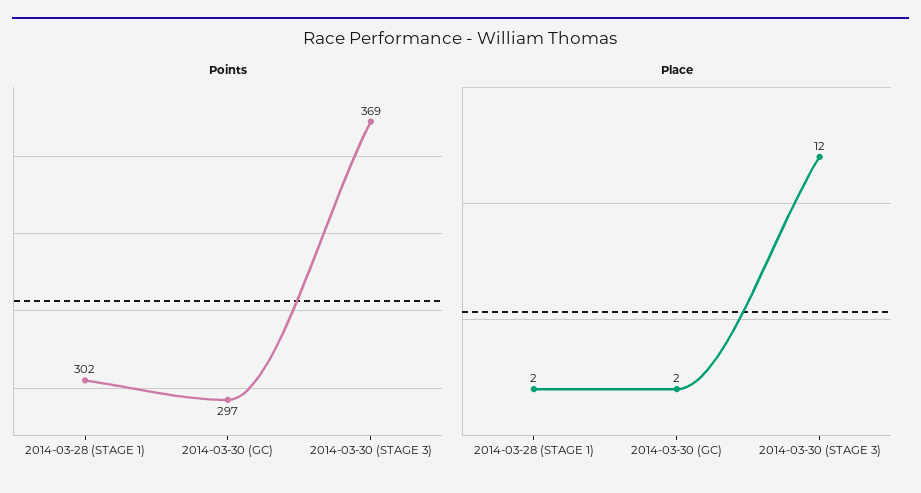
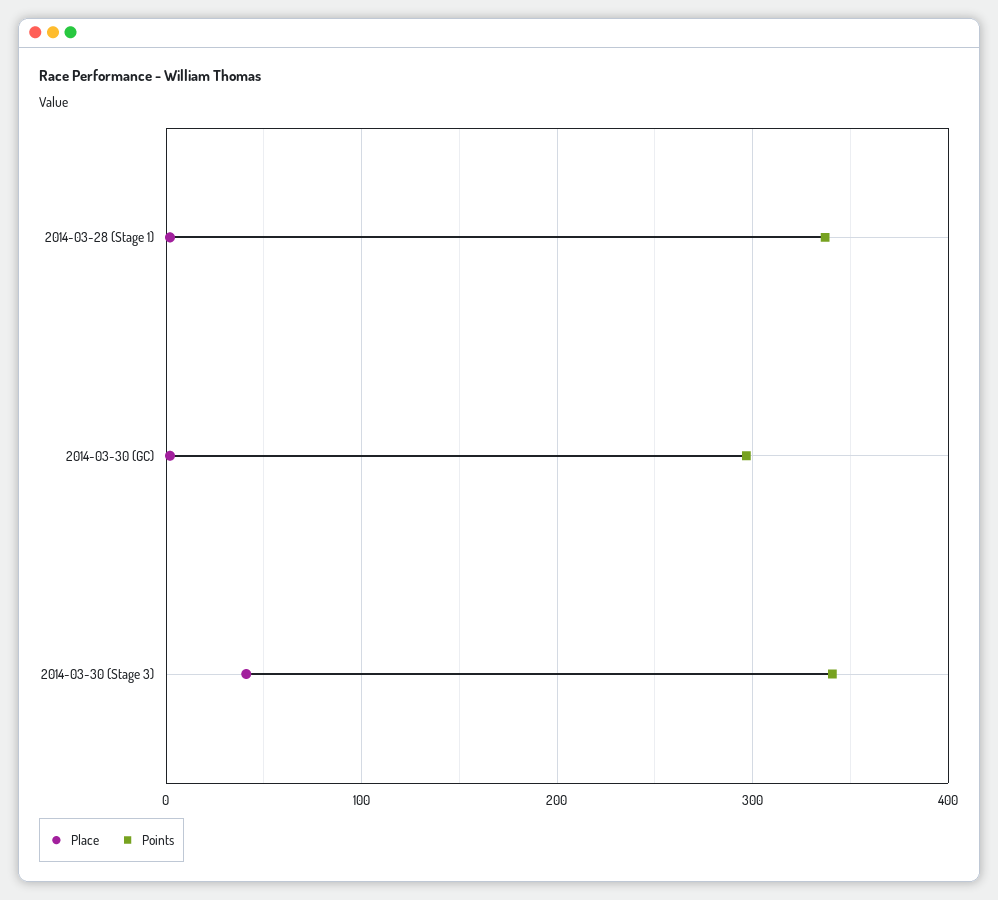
Points, 2014-03-28 (STAGE 1): 302 -> 340
Points, 2014-03-30 (STAGE 3): 369 -> 340
Place, 2014-03-30 (STAGE 3): 12 -> 40

